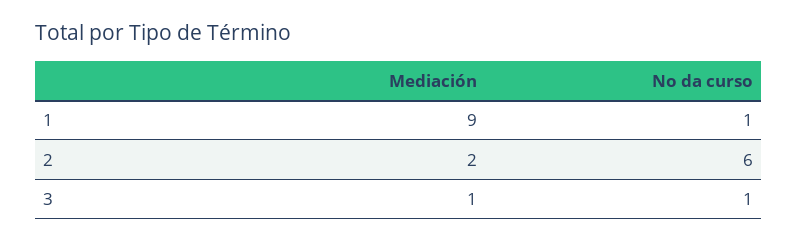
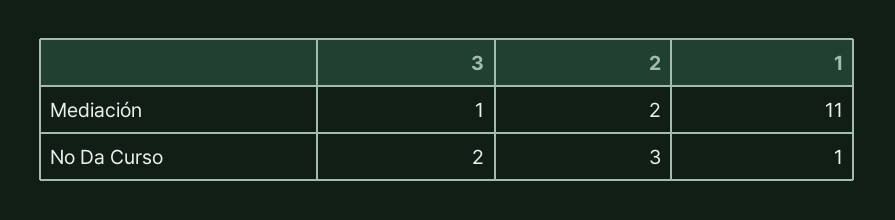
Mediación, 1: 9 -> 11
No da curso, 2: 6 -> 3
No da curso, 3: 1 -> 2

